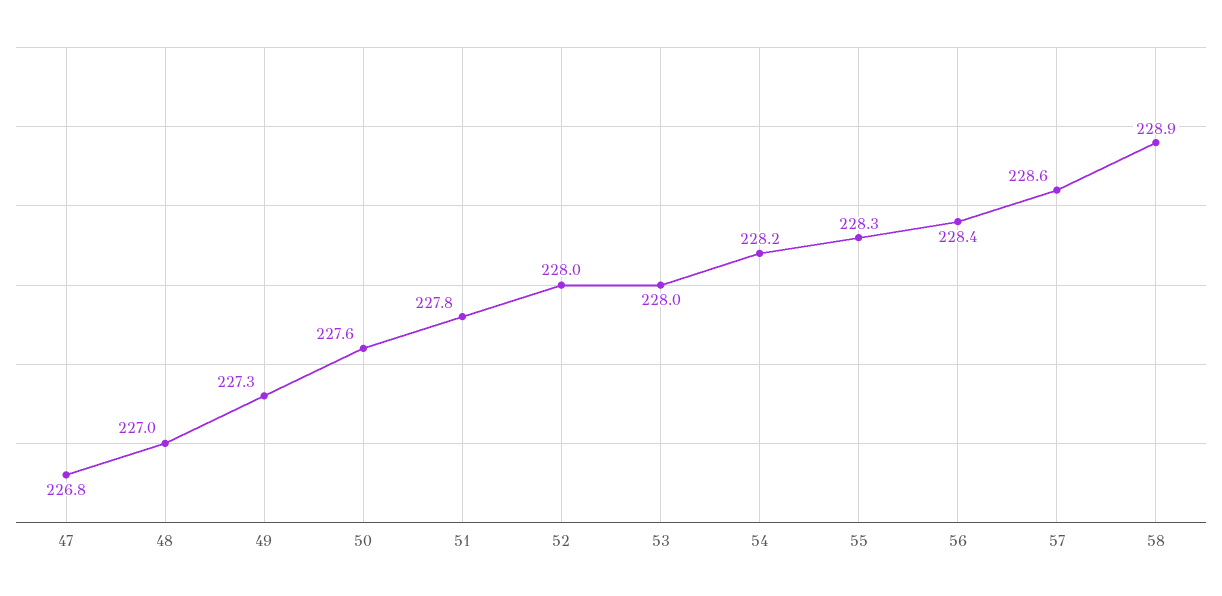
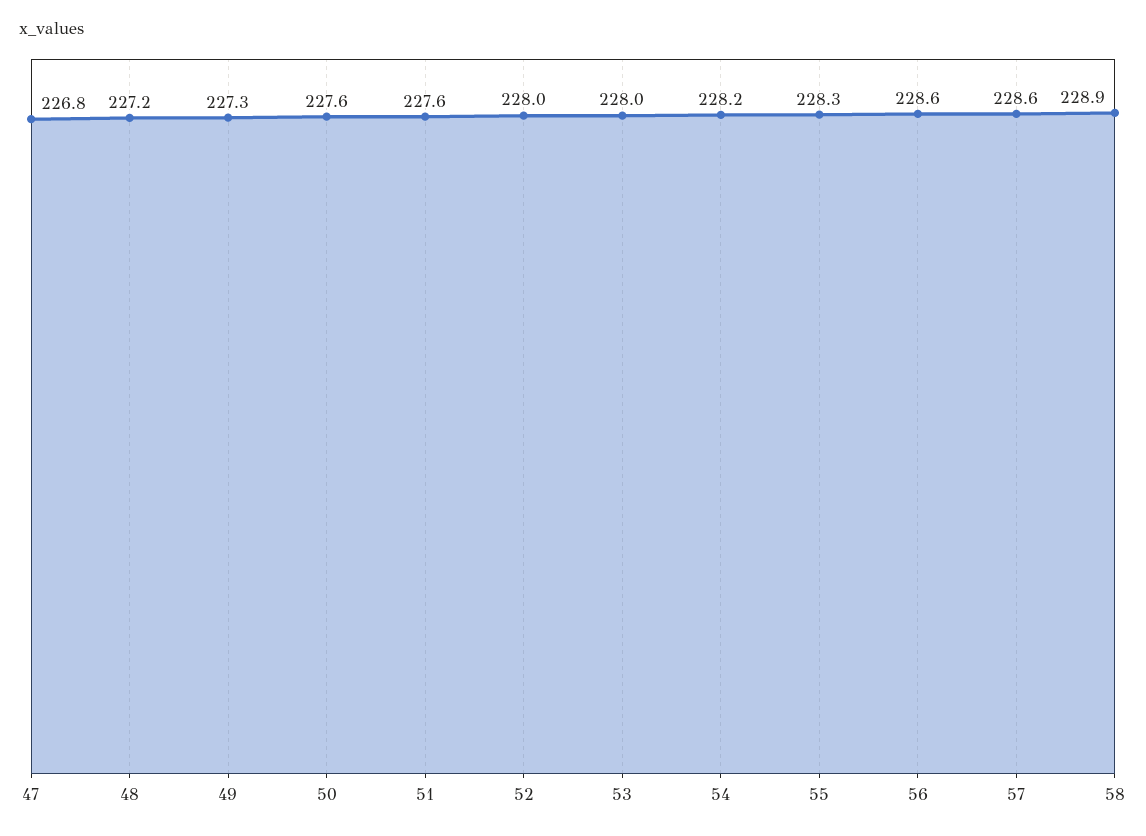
48: 227 -> 227.2
51: 227.8 -> 227.6
56: 228.4 -> 228.6

